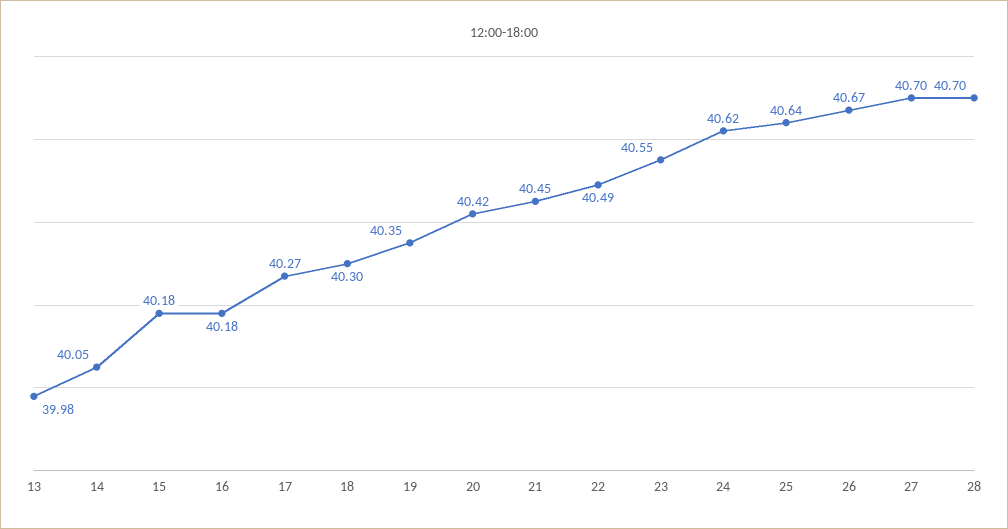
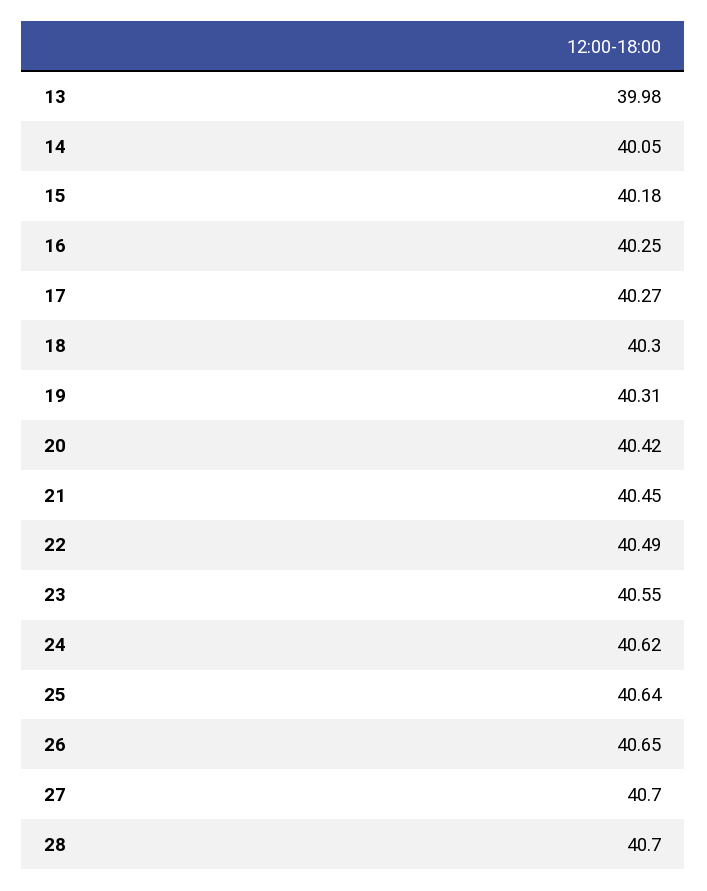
16: 40.18 -> 40.25
19: 40.35 -> 40.31
26: 40.67 -> 40.65

